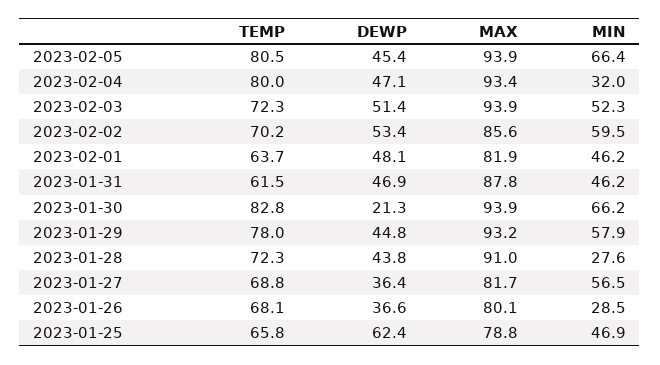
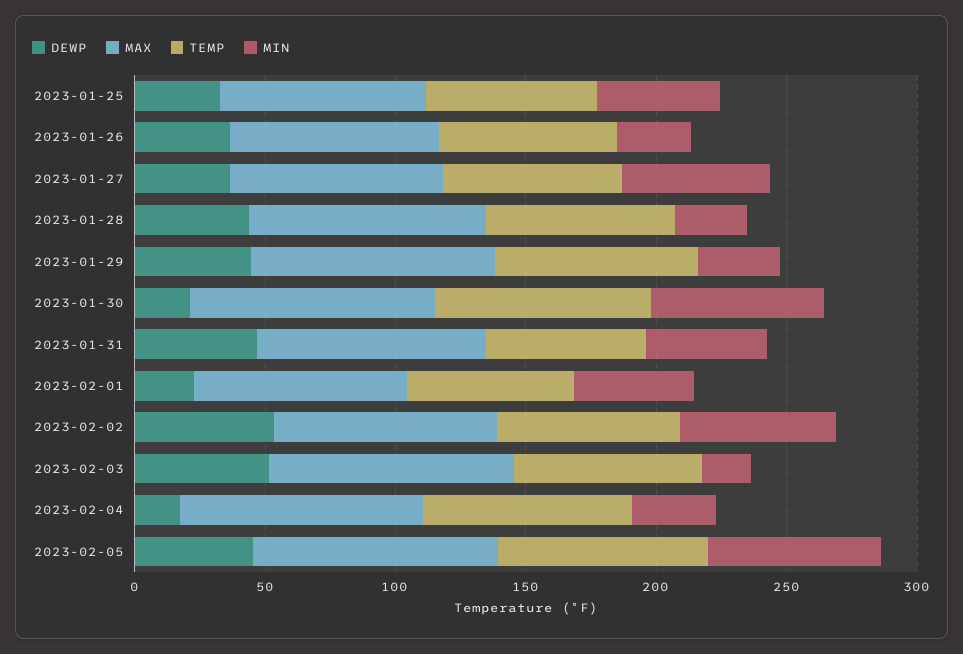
DEWP, 2023-02-04: 47.1 -> 20
MIN, 2023-02-03: 52.3 -> 20
DEWP, 2023-02-01: 48.1 -> 20
MIN, 2023-01-29: 57.9 -> 30
DEWP, 2023-01-25: 62.4 -> 30

